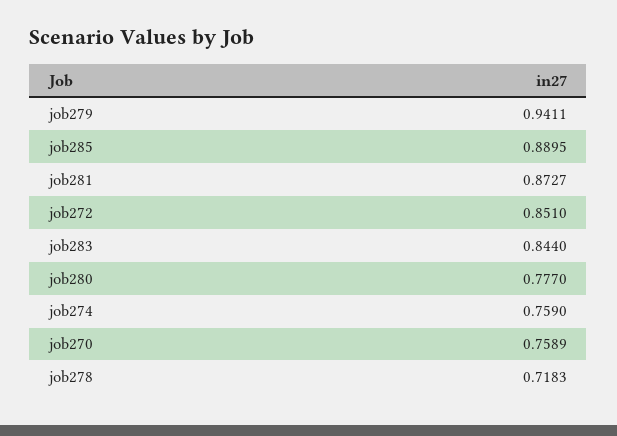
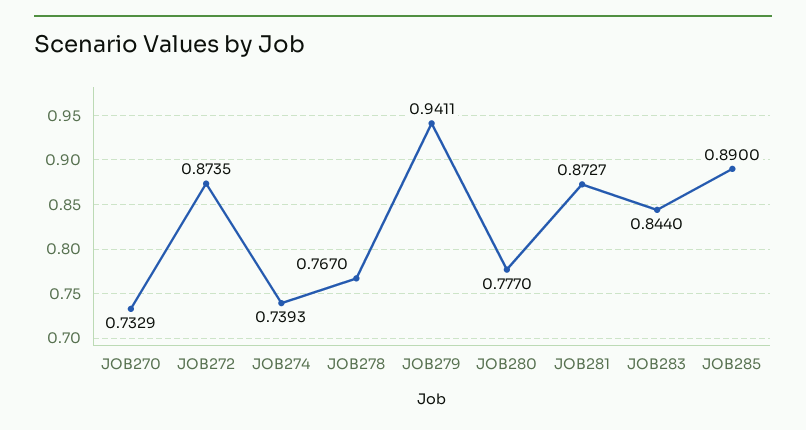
job285: 0.8895 -> 0.89
job272: 0.851 -> 0.8735
job274: 0.759 -> 0.7393
job270: 0.7589 -> 0.7329
job278: 0.7183 -> 0.767

